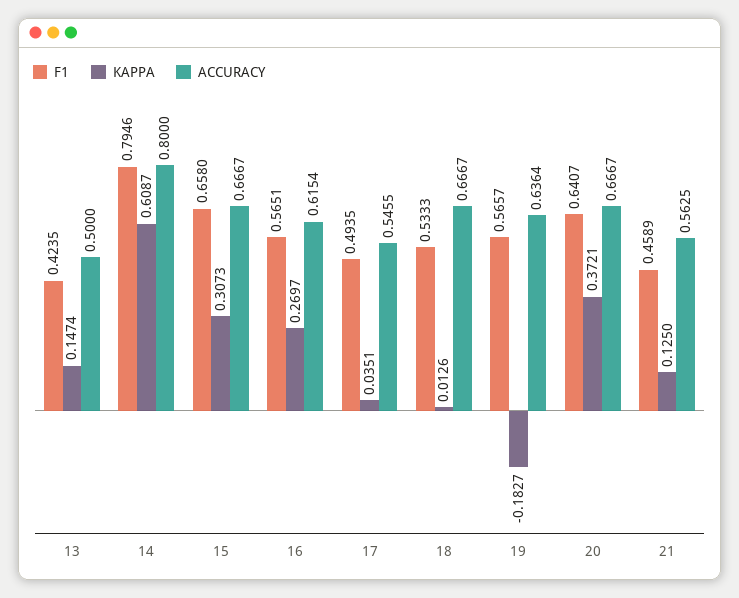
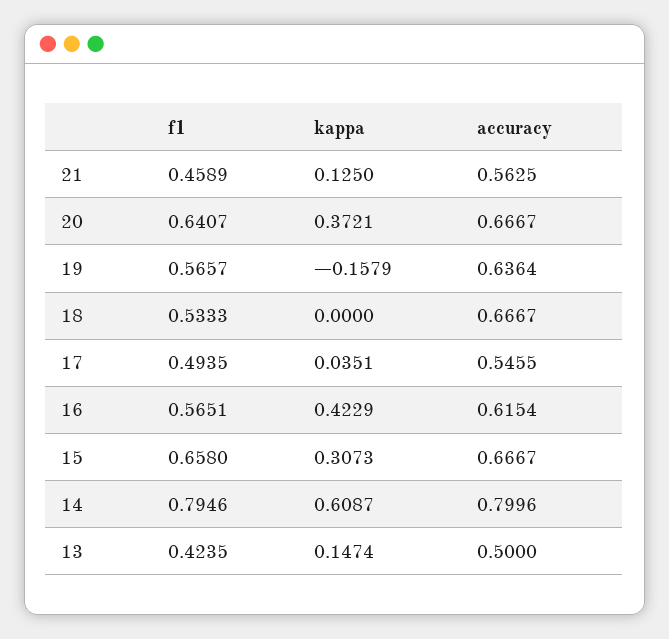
ACCURACY, 14: 0.8 -> 0.7996
KAPPA, 16: 0.2697 -> 0.4229
KAPPA, 18: 0.0126 -> 0
KAPPA, 19: -0.1827 -> -0.1579

